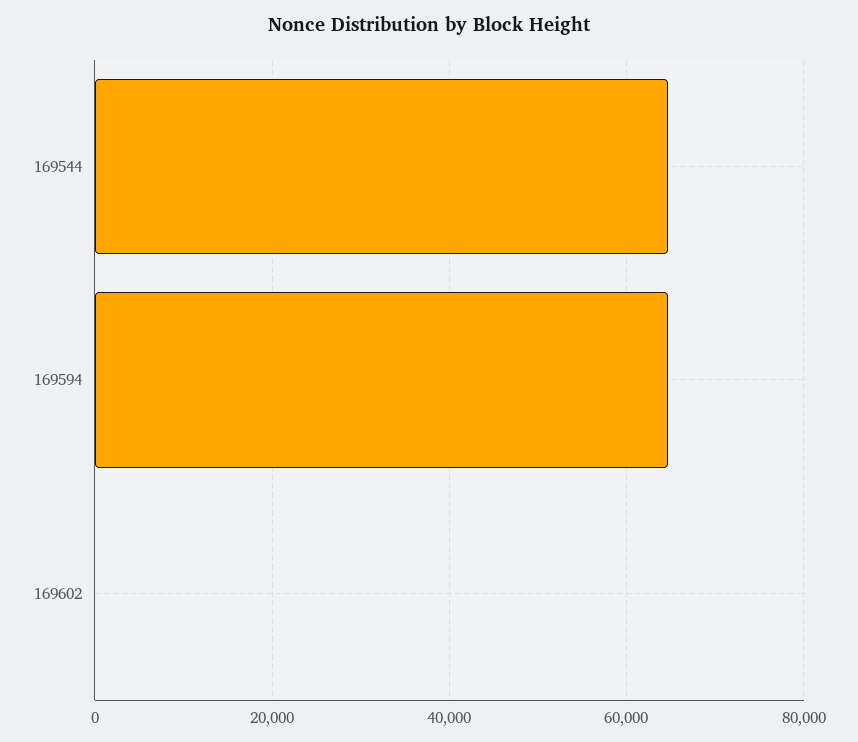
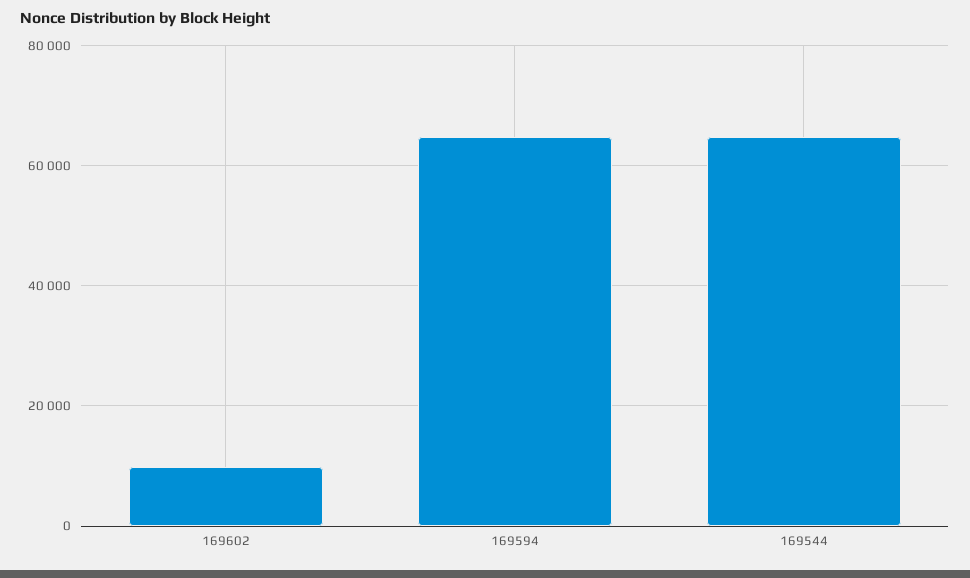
169602: 0 -> 10000

